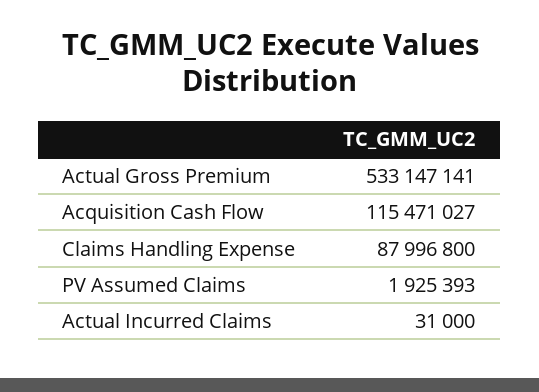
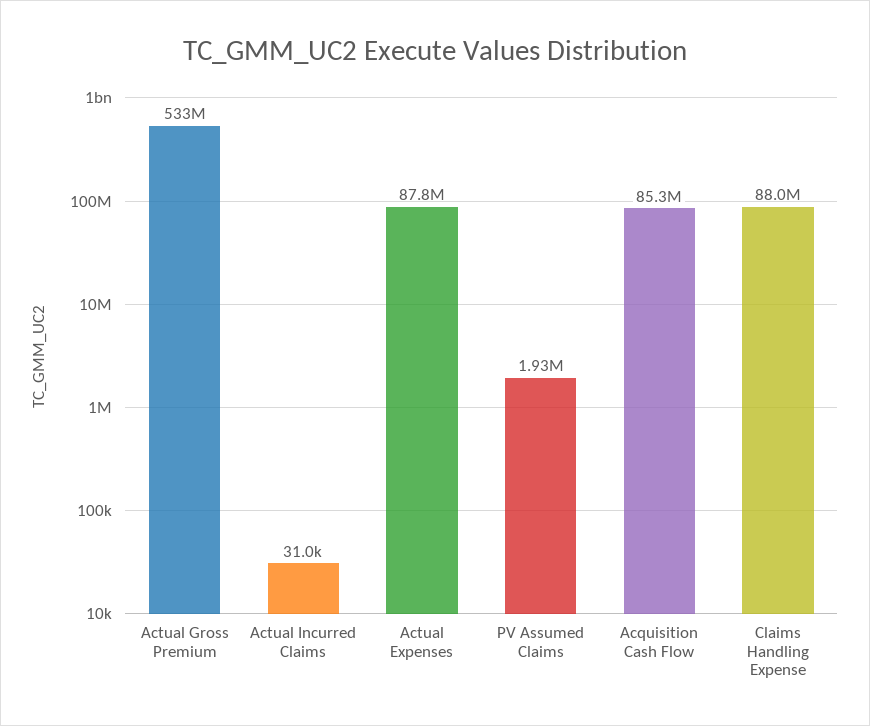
Acquisition Cash Flow: 115471027 -> 85300000
Actual Expenses: none -> 87800000

